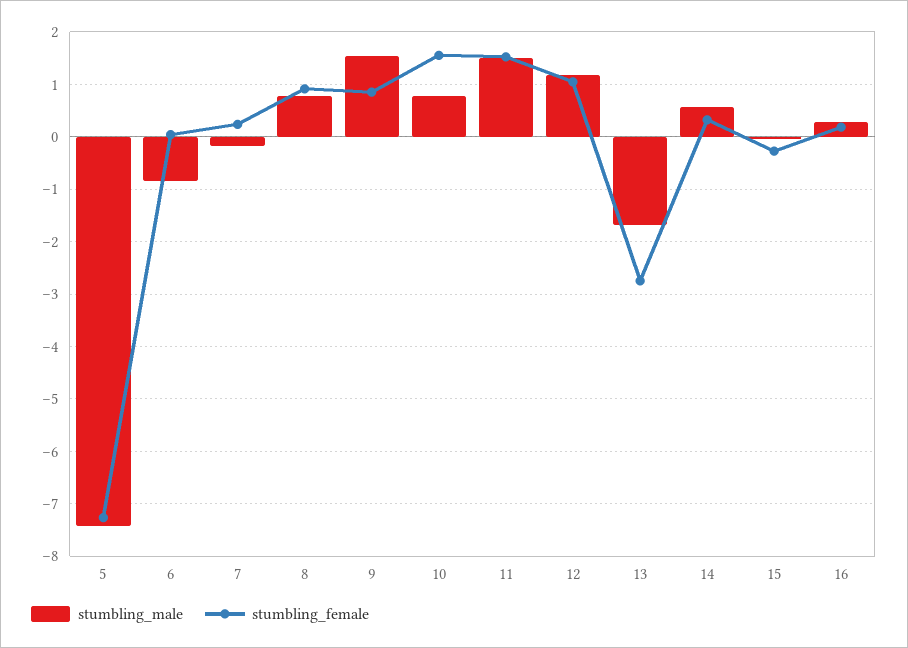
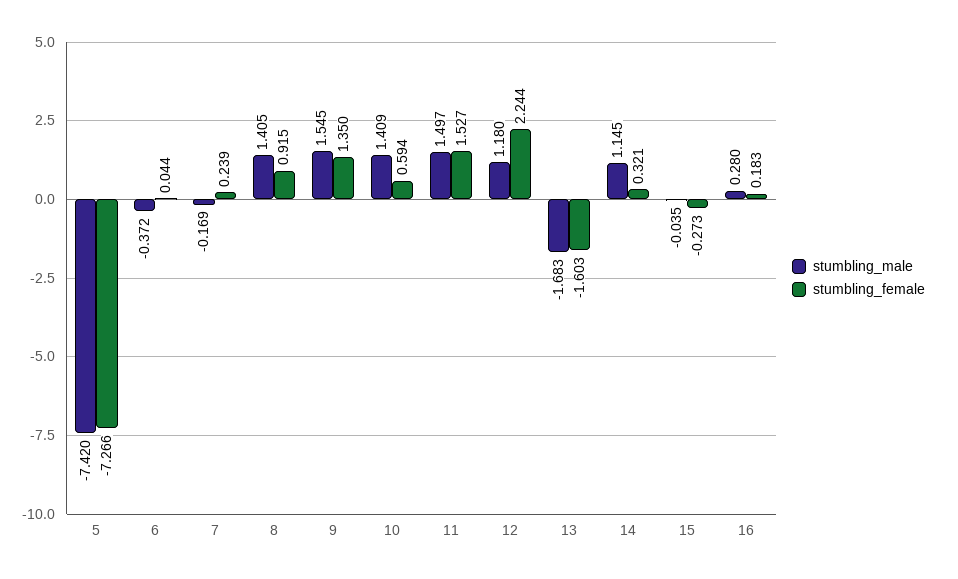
stumbling_male, 6: -0.8 -> -0.372
stumbling_male, 8: 0.8 -> 1.405
stumbling_female, 9: 0.8 -> 1.35
stumbling_male, 10: 0.8 -> 1.409
stumbling_female, 10: 1.6 -> 0.594
stumbling_female, 12: 1 -> 2.244
stumbling_female, 13: -2.8 -> -1.603
stumbling_male, 14: 0.6 -> 1.145

